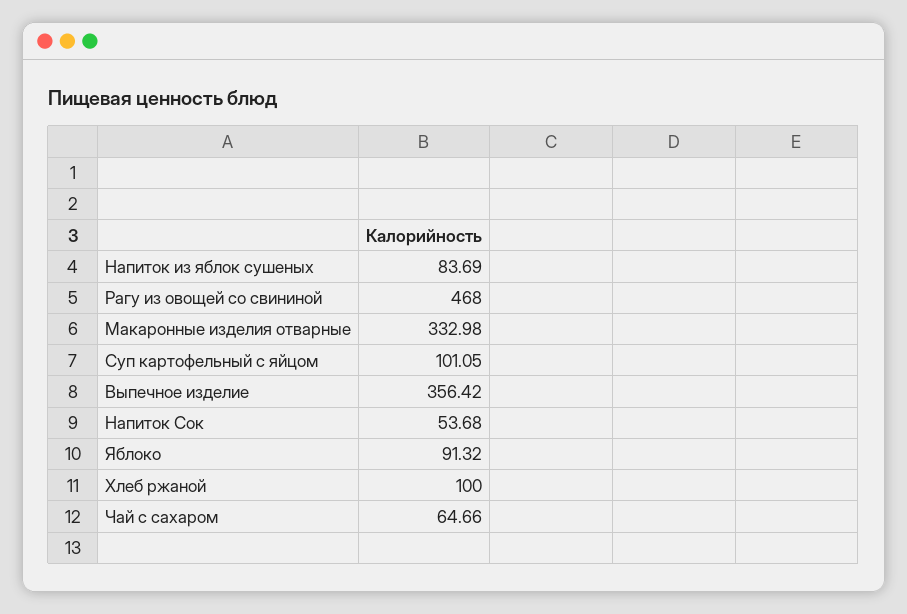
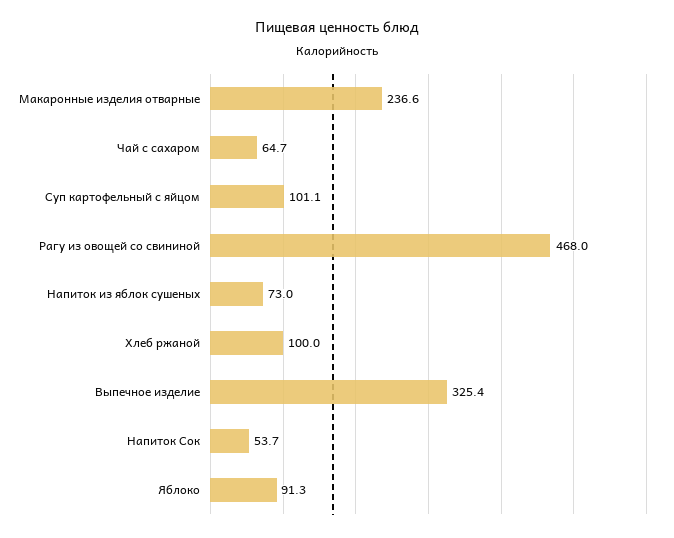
Напиток из яблок сушеных: 83.69 -> 73
Макаронные изделия отварные: 332.98 -> 236.6
Выпечное изделие: 356.42 -> 325.4

